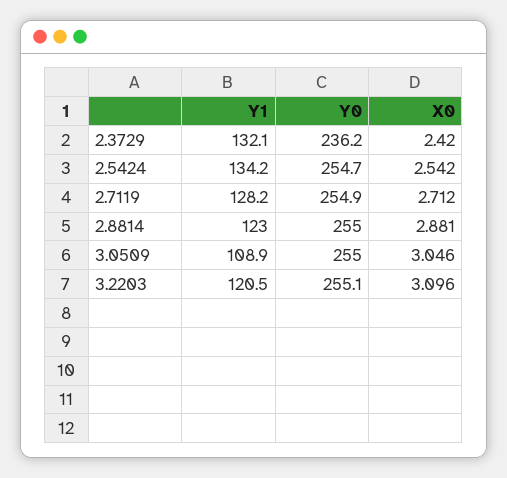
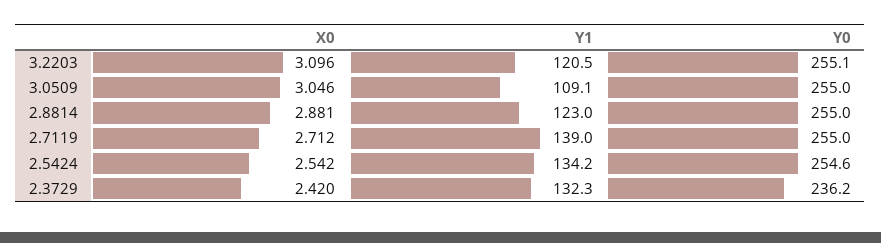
Y1, 2.3729: 132.1 -> 132.3
Y0, 2.5424: 254.7 -> 254.6
Y1, 2.7119: 128.2 -> 139
Y0, 2.7119: 254.9 -> 255
Y1, 3.0509: 108.9 -> 109.1

